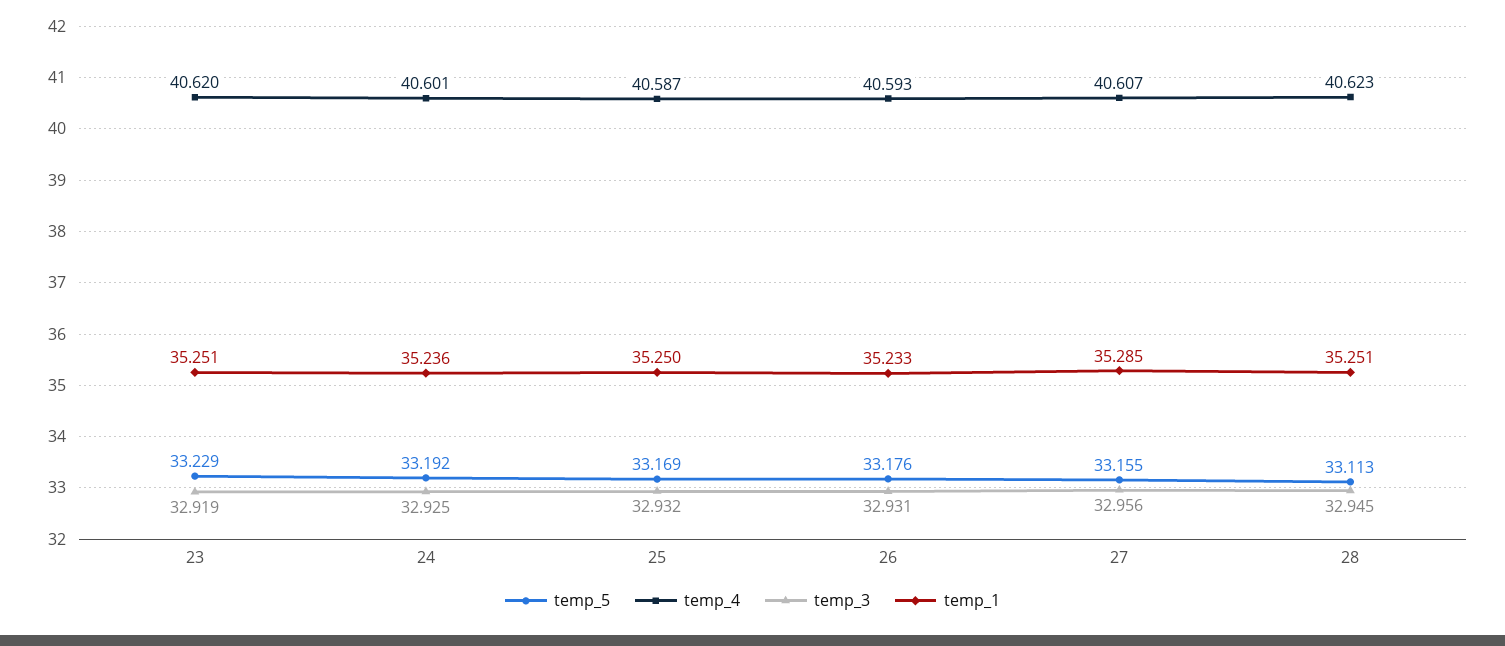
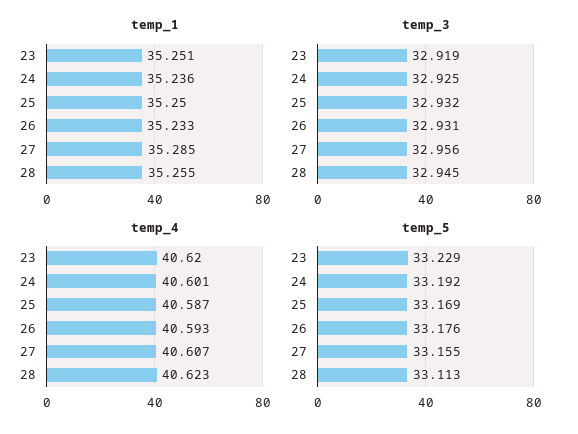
temp_1, 28: 35.251 -> 35.255

